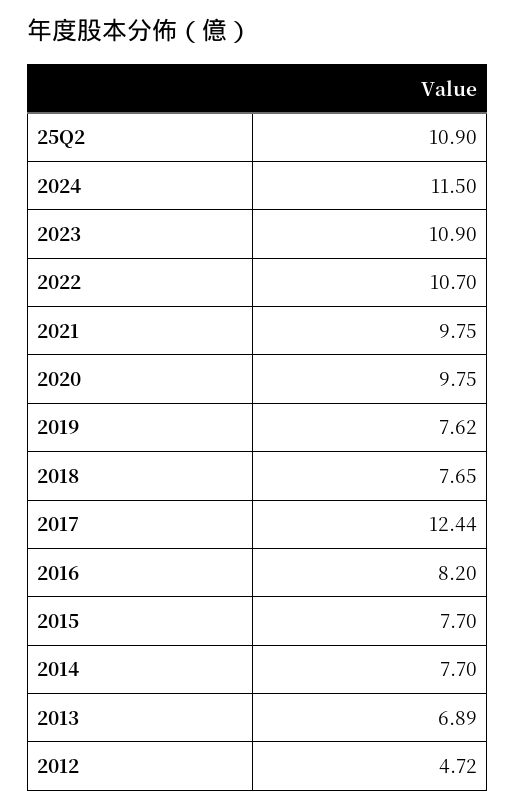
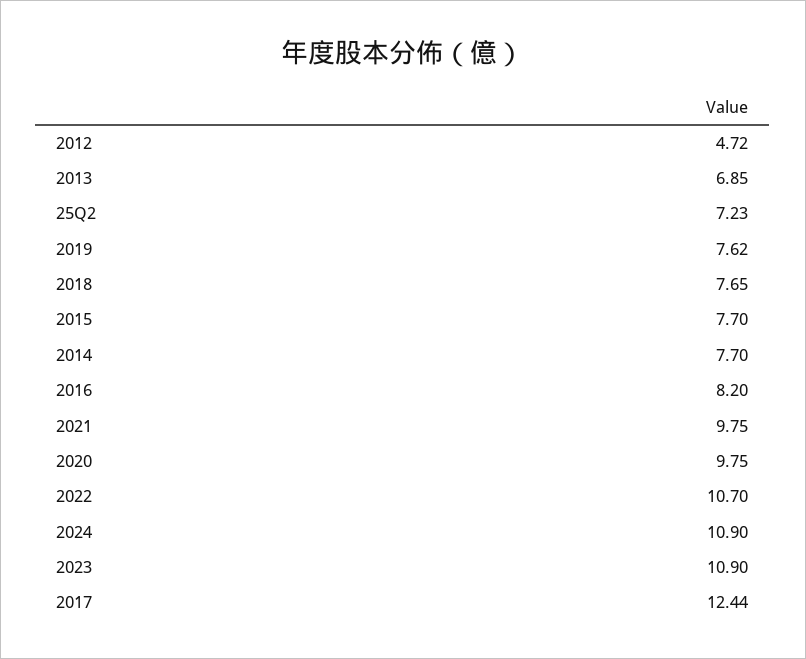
25Q2: 10.9 -> 7.23
2024: 11.5 -> 10.9
2013: 6.89 -> 6.85

